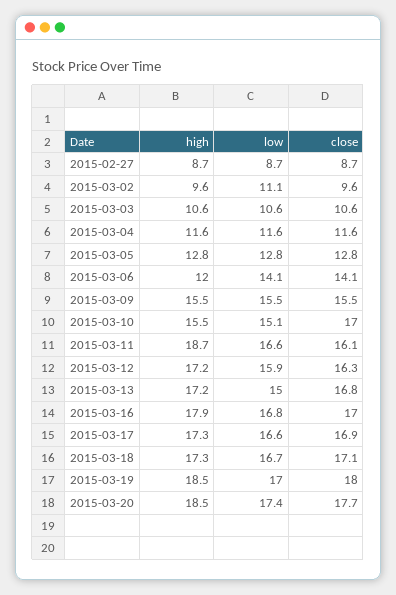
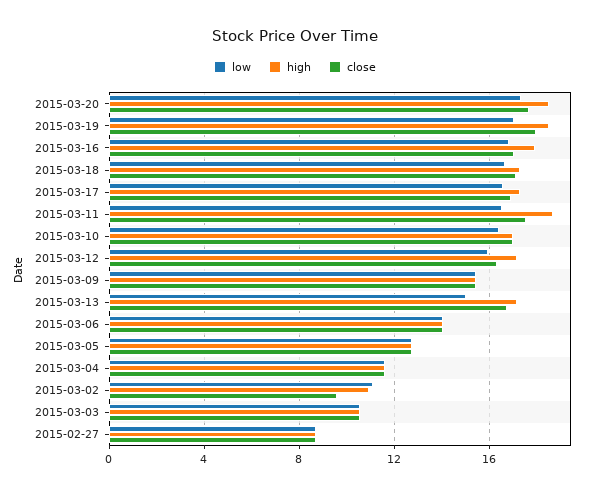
high, 2015-03-02: 9.6 -> 11
high, 2015-03-06: 12 -> 14
high, 2015-03-10: 15.5 -> 17
low, 2015-03-10: 15.1 -> 16.5
close, 2015-03-11: 16.1 -> 17.5

